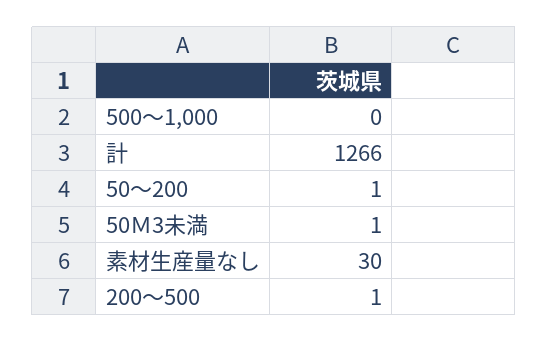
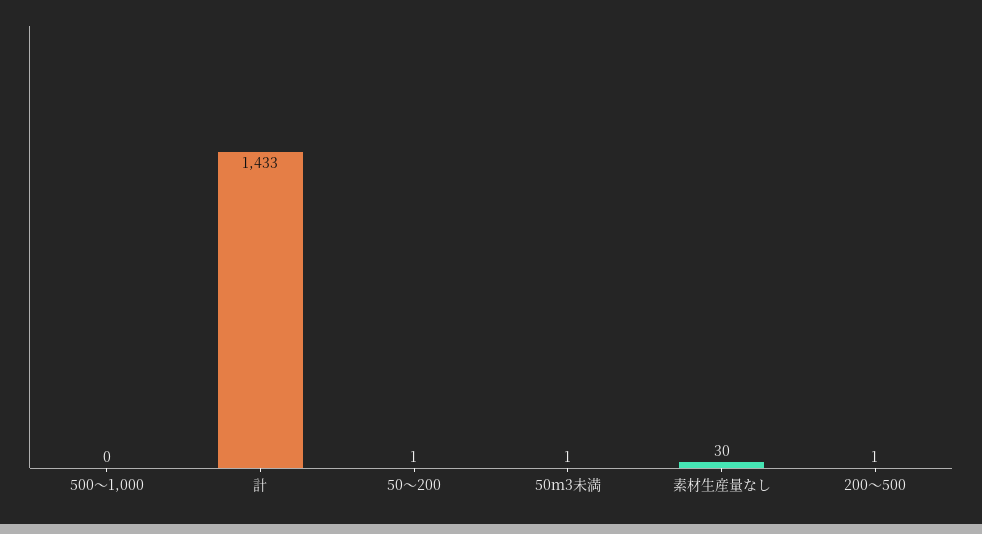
計: 1266 -> 1433

